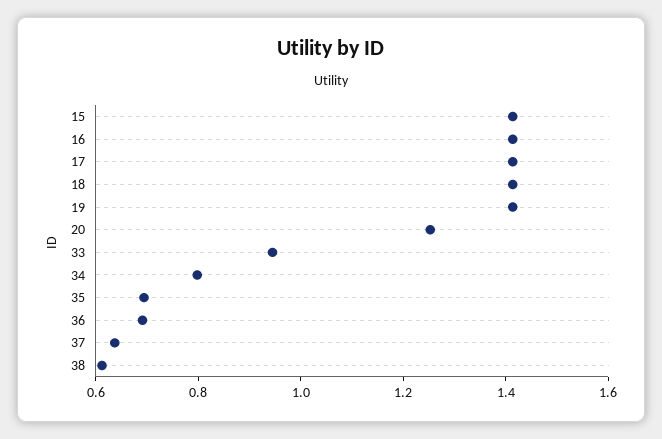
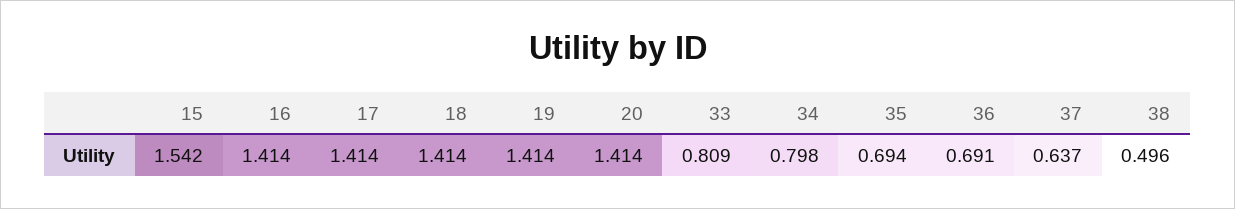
15: 1.4 -> 1.542
20: 1.25 -> 1.414
33: 0.95 -> 0.809
38: 0.6 -> 0.496

